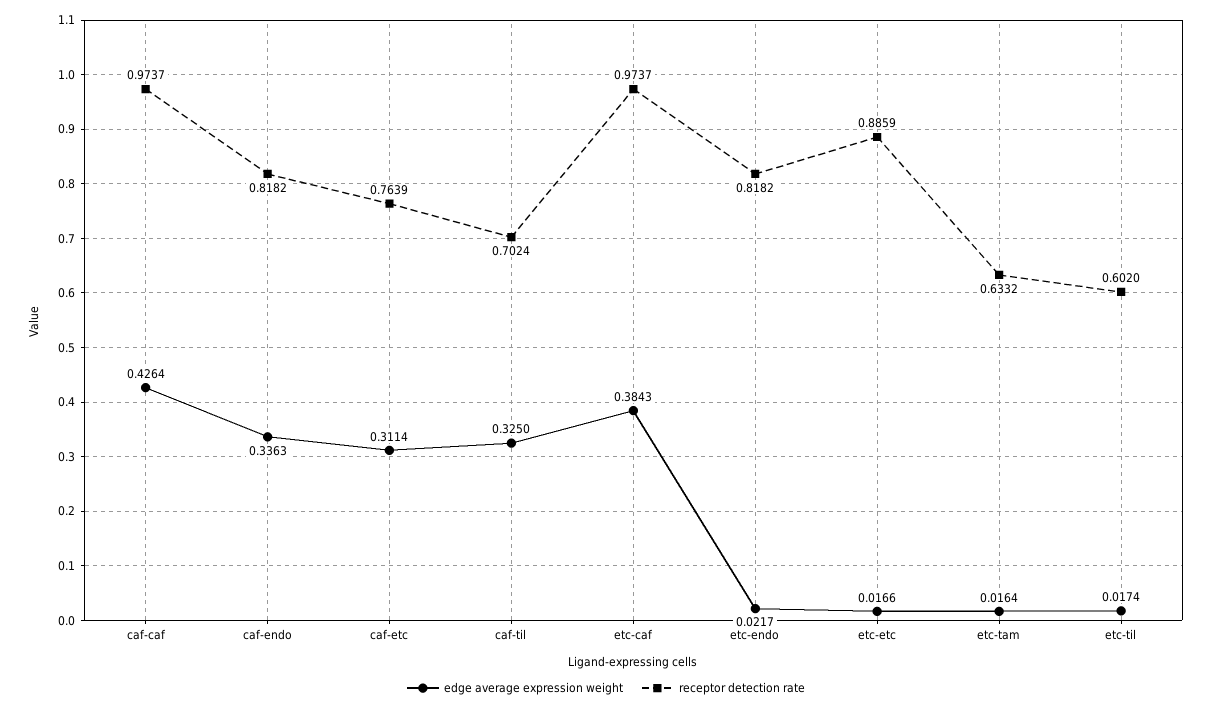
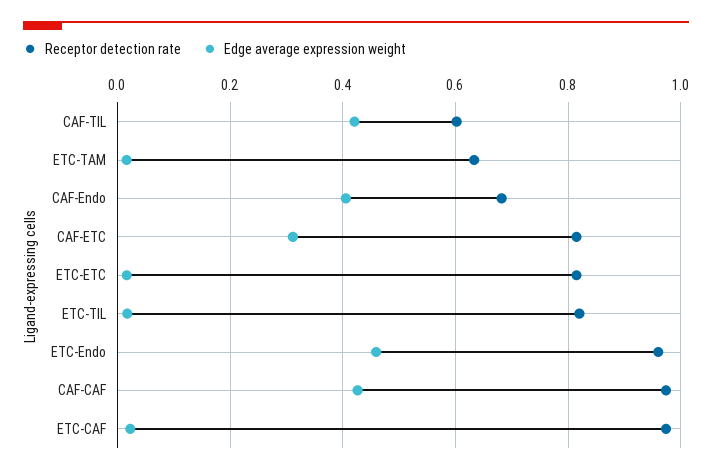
edge average expression weight, caf-endo: 0.3363 -> 0.4
receptor detection rate, caf-endo: 0.8182 -> 0.68
receptor detection rate, caf-etc: 0.7639 -> 0.82
edge average expression weight, caf-til: 0.325 -> 0.42
receptor detection rate, caf-til: 0.7024 -> 0.6
edge average expression weight, etc-caf: 0.3843 -> 0.02
edge average expression weight, etc-endo: 0.0217 -> 0.46
receptor detection rate, etc-endo: 0.8182 -> 0.96
receptor detection rate, etc-etc: 0.8859 -> 0.82
receptor detection rate, etc-til: 0.602 -> 0.82

